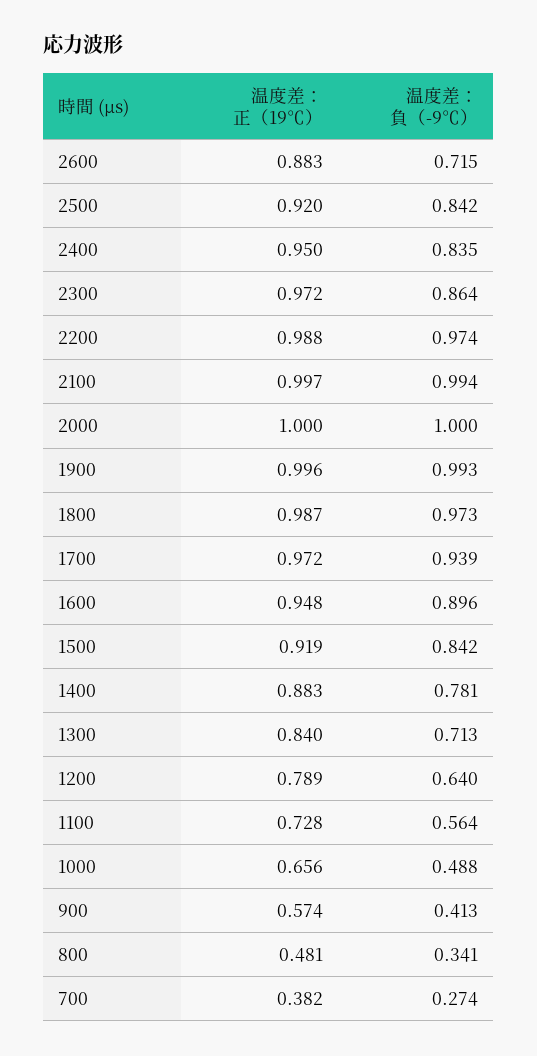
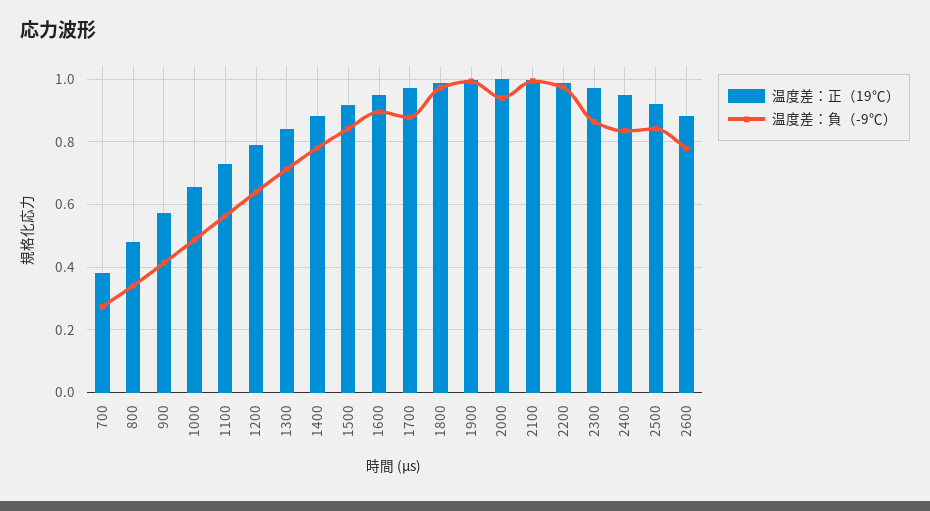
温度差：負（-9℃）, 2600: 0.715 -> 0.78
温度差：負（-9℃）, 2000: 1 -> 0.94
温度差：負（-9℃）, 1700: 0.939 -> 0.88

